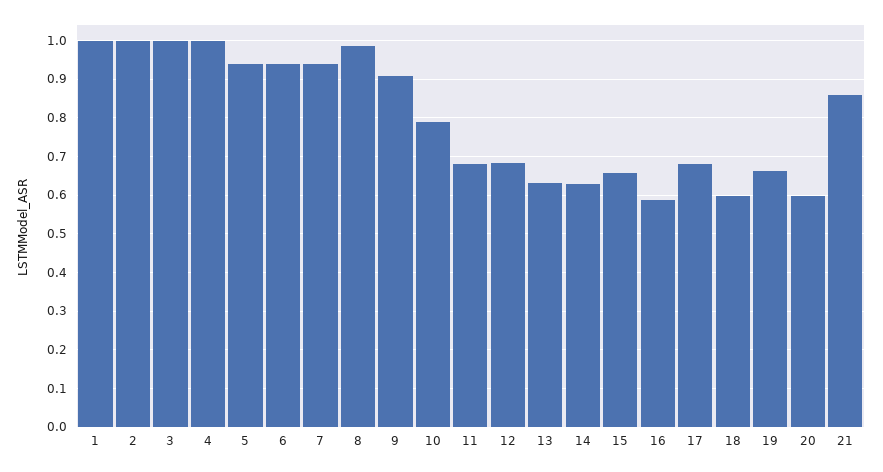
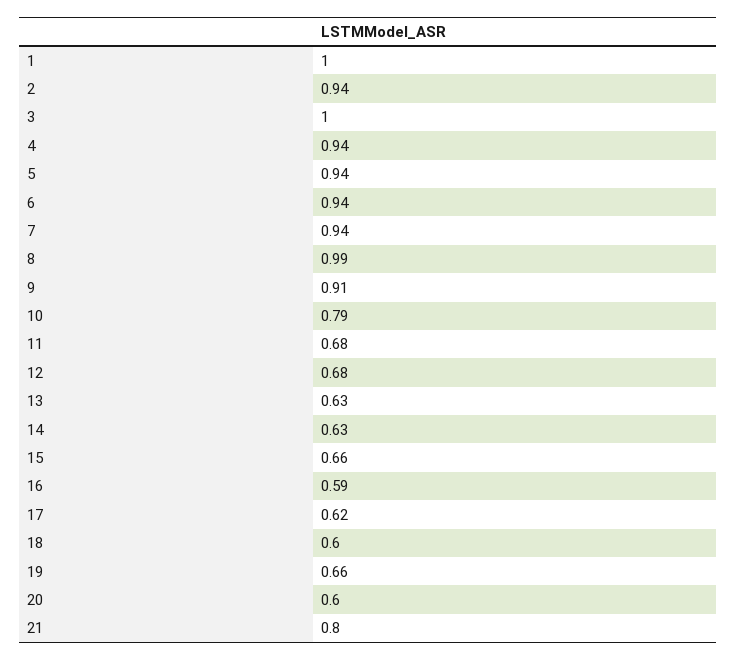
2: 1 -> 0.94
4: 1 -> 0.94
17: 0.68 -> 0.62
21: 0.86 -> 0.8

